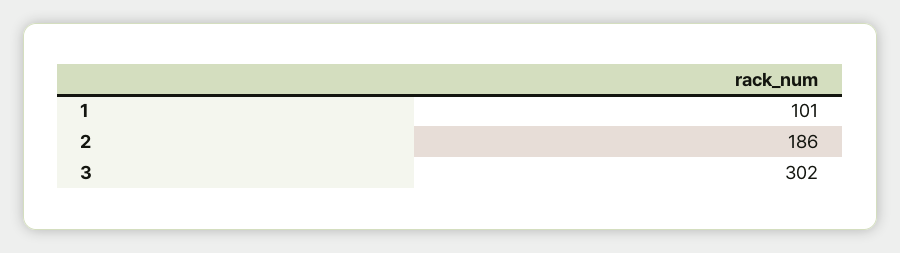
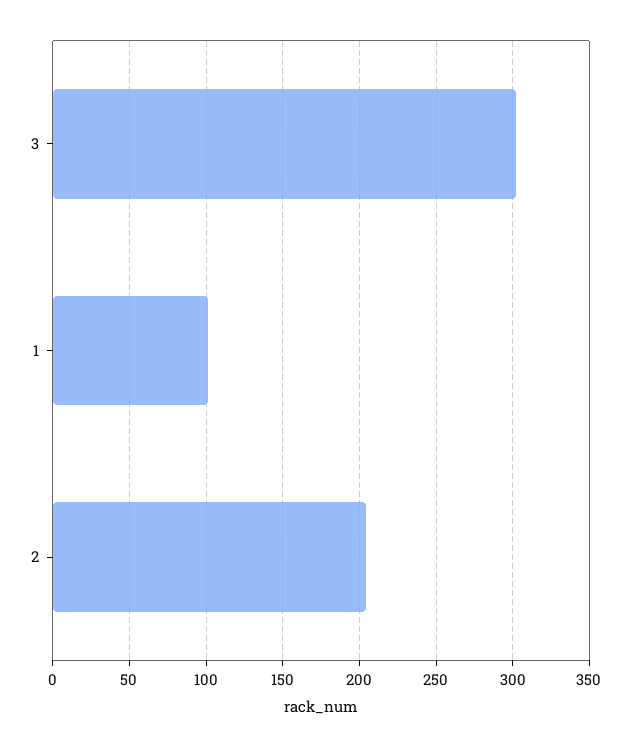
2: 186 -> 205

